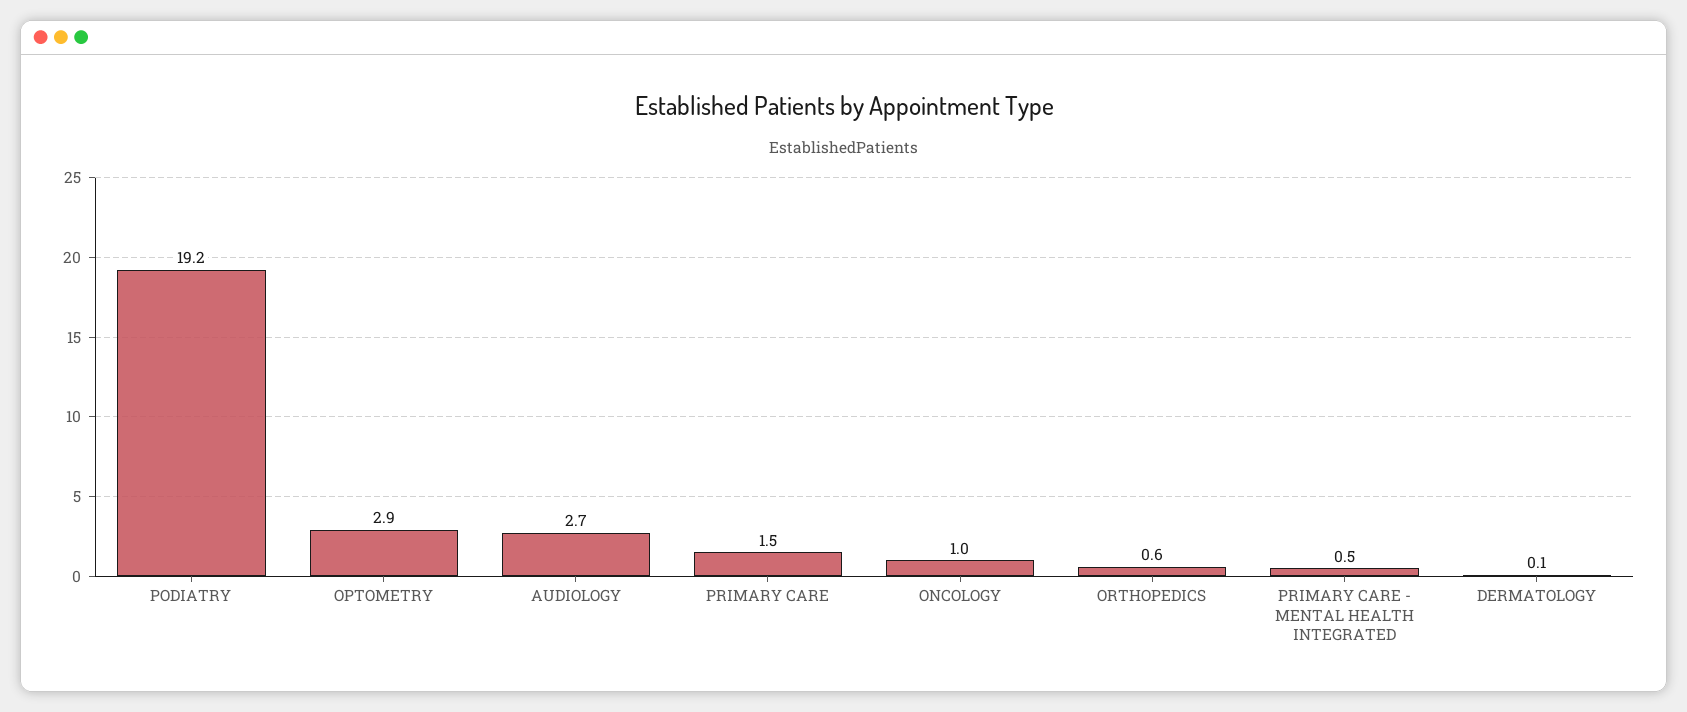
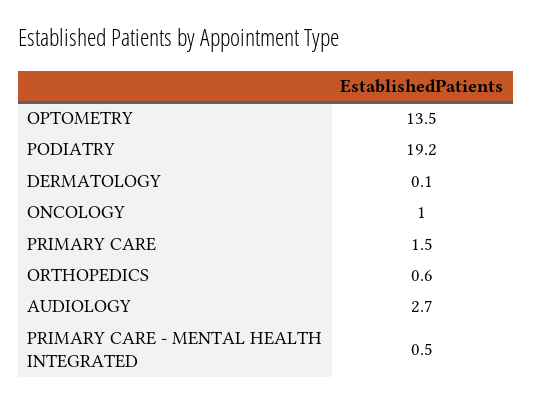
OPTOMETRY: 2.9 -> 13.5

